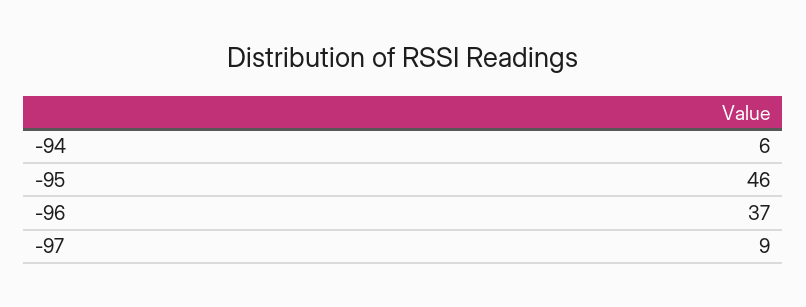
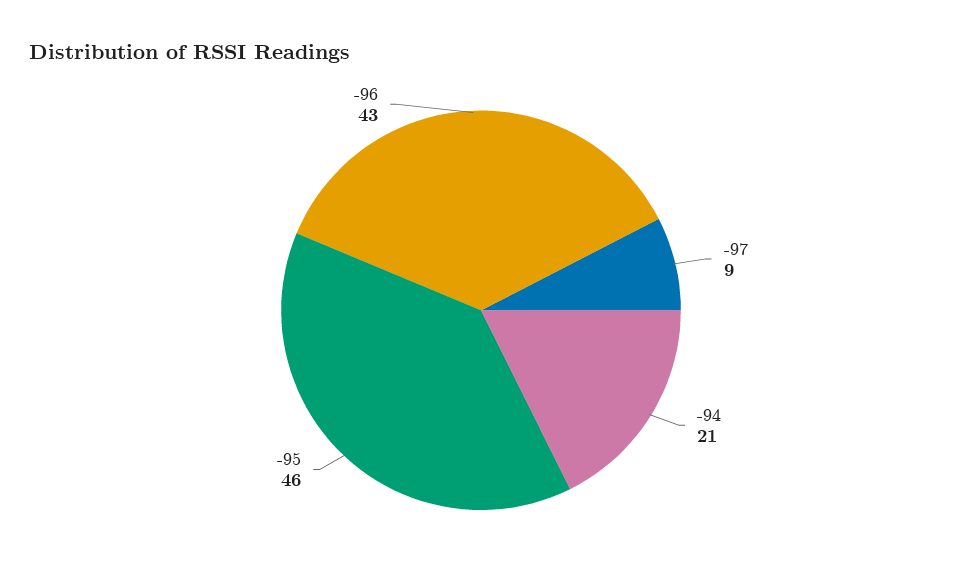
-94: 6 -> 21
-96: 37 -> 43

